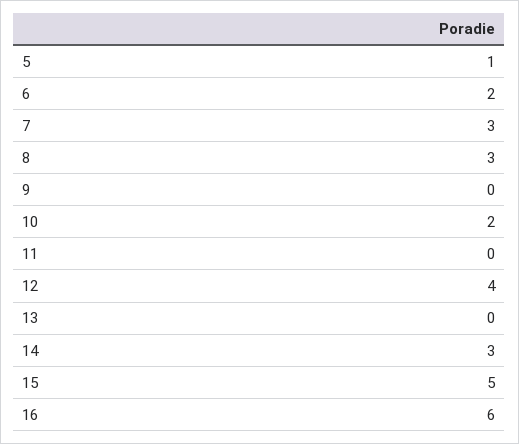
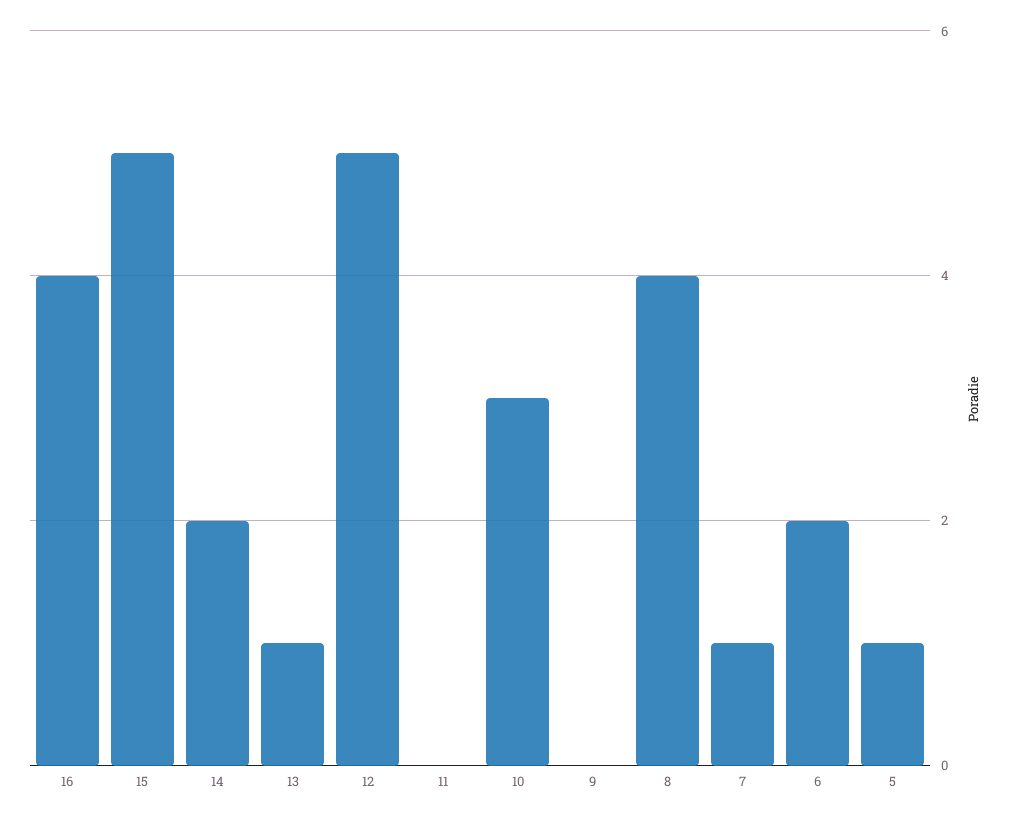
7: 3 -> 1
8: 3 -> 4
10: 2 -> 3
12: 4 -> 5
13: 0 -> 1
14: 3 -> 2
16: 6 -> 4

